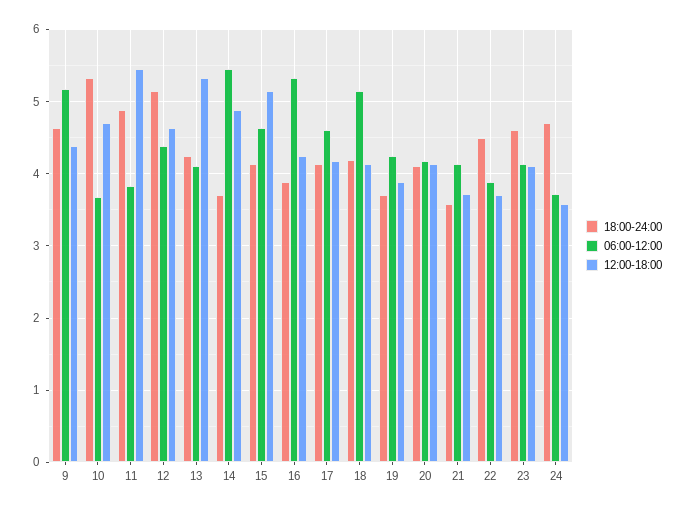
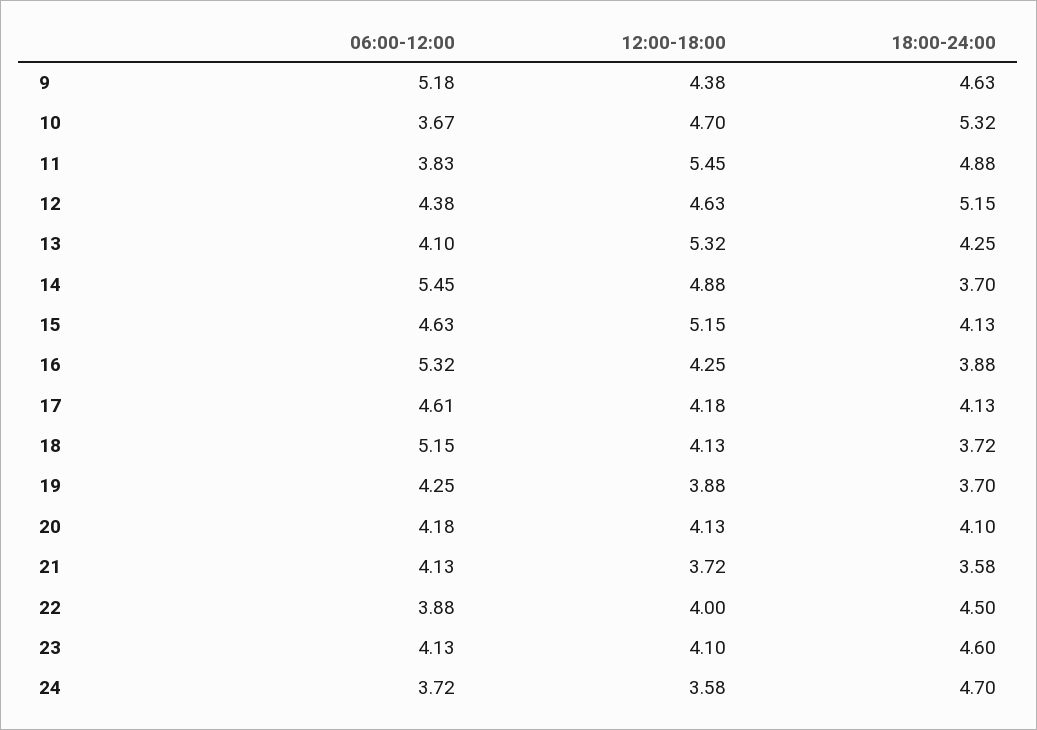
18:00-24:00, 18: 4.2 -> 3.72
12:00-18:00, 22: 3.7 -> 4

